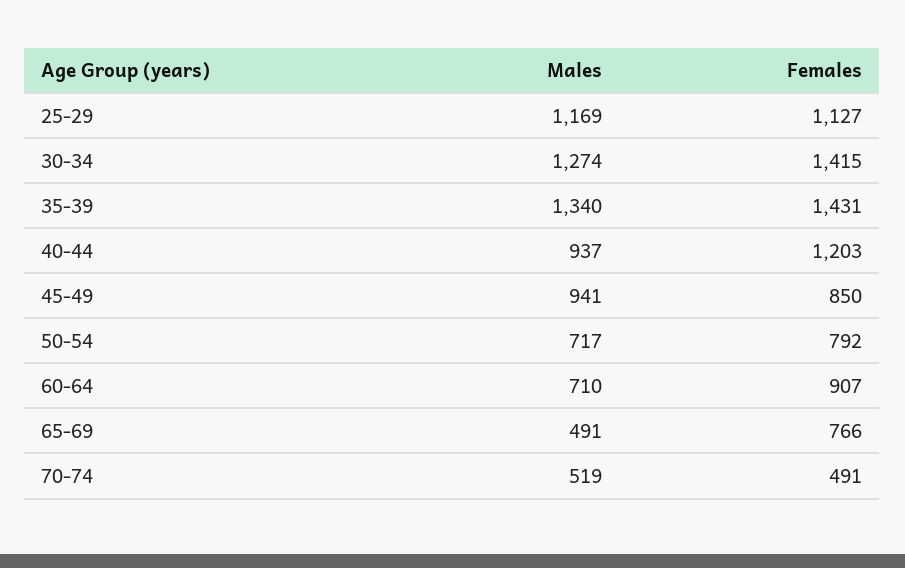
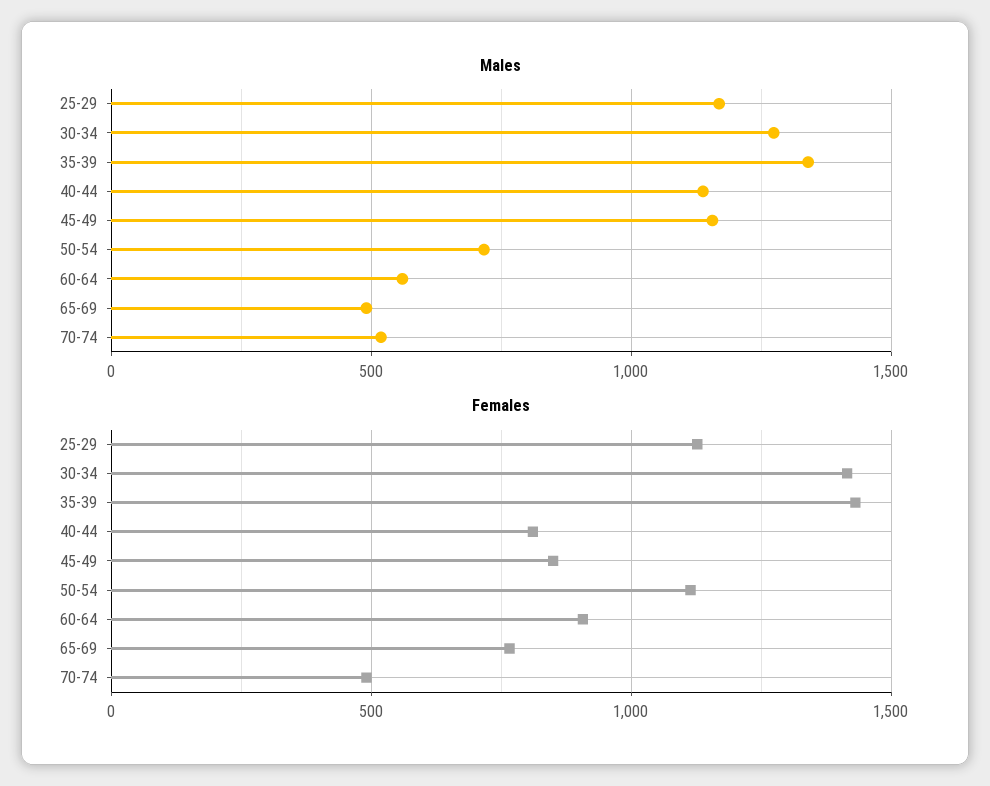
Males, 40-44: 937 -> 1150
Females, 40-44: 1203 -> 800
Males, 45-49: 941 -> 1150
Females, 50-54: 792 -> 1100
Males, 60-64: 710 -> 550

